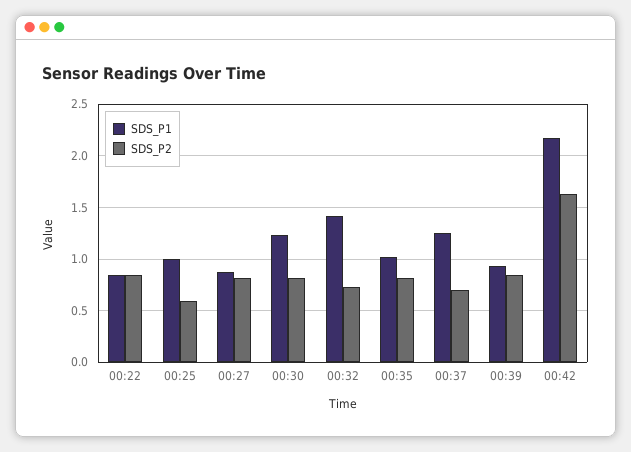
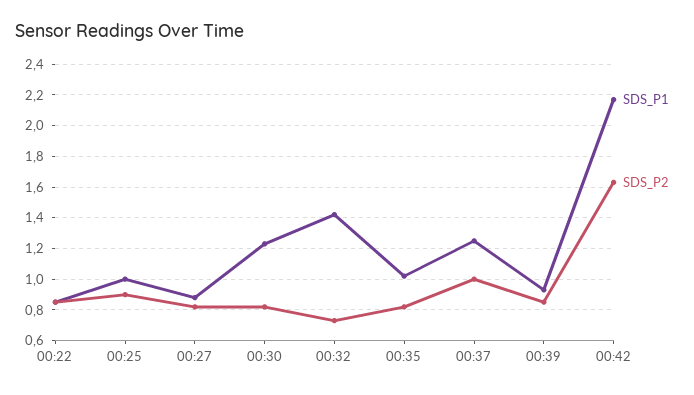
SDS_P2, 00:25: 0.6 -> 0.9
SDS_P2, 00:37: 0.7 -> 1

